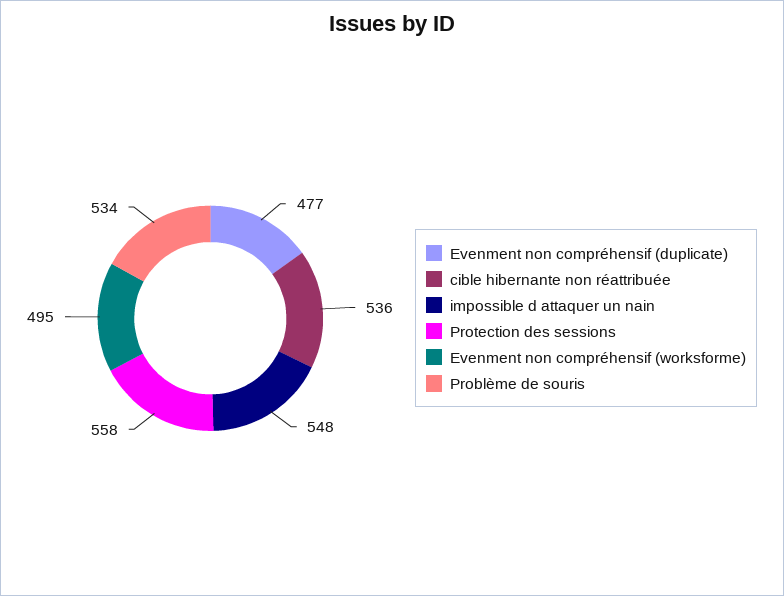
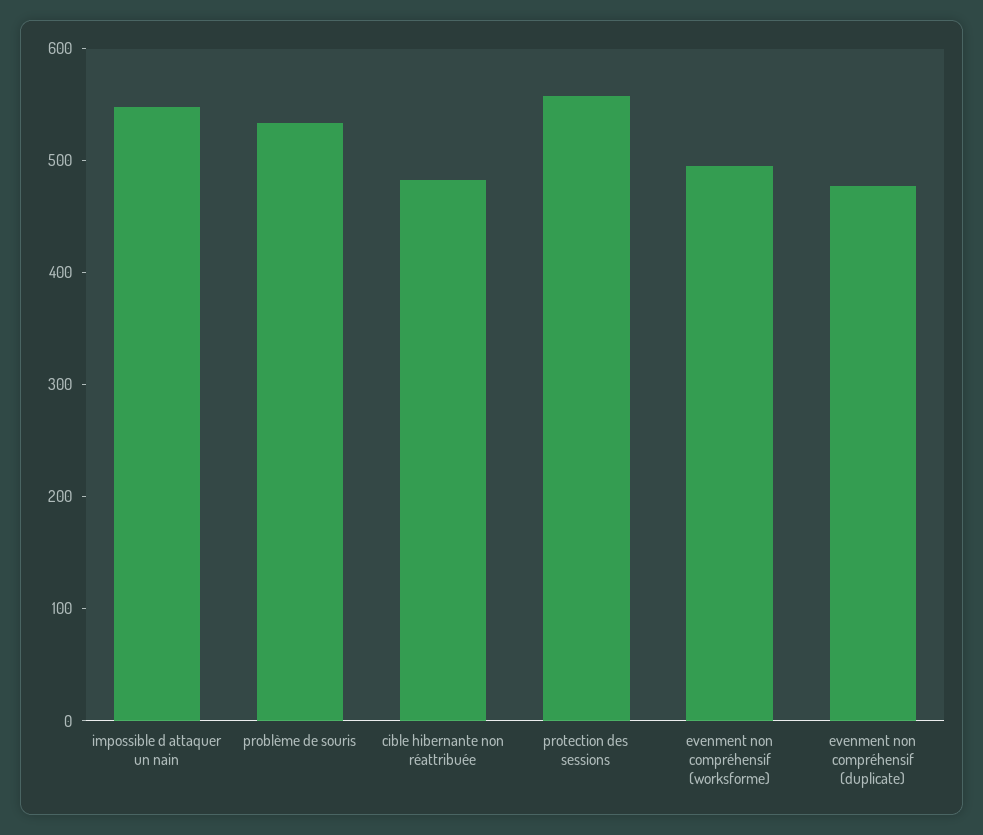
cible hibernante non réattribuée: 536 -> 480

